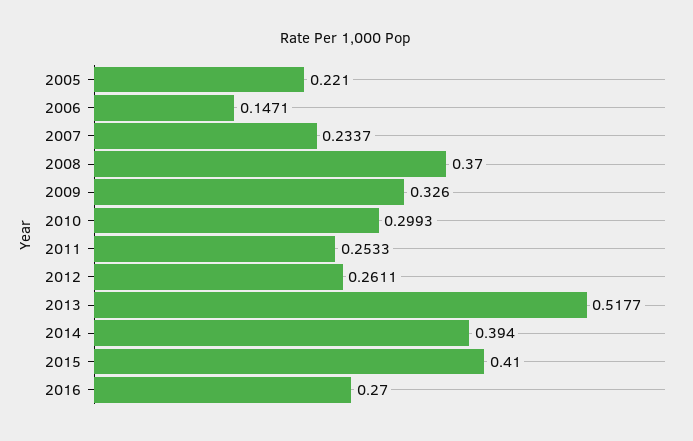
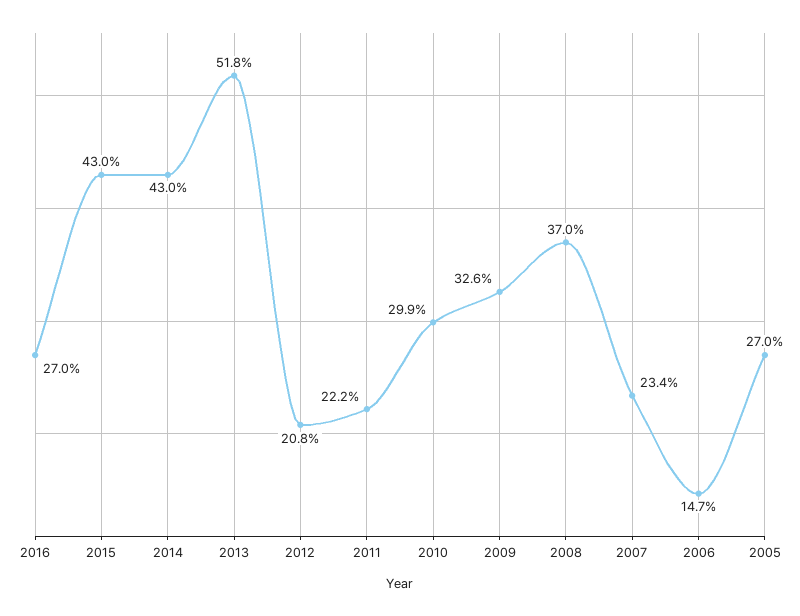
2005: 0.221 -> 0.27
2011: 0.2533 -> 0.222
2012: 0.2611 -> 0.208
2014: 0.394 -> 0.43
2015: 0.41 -> 0.43

